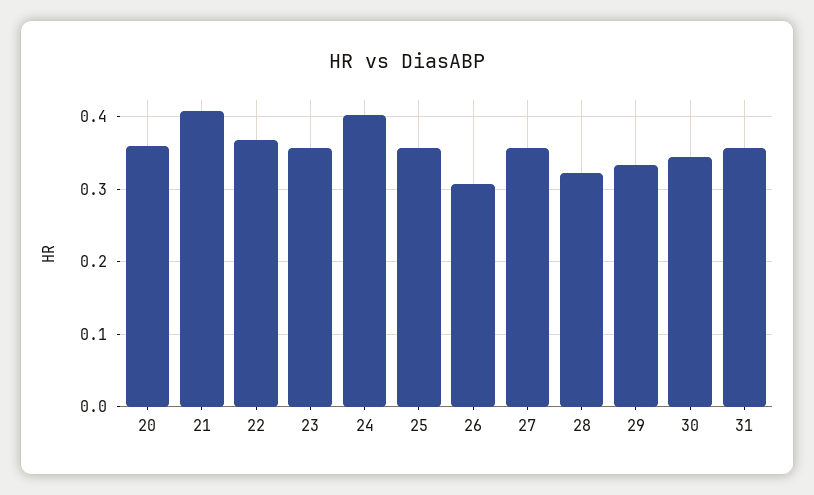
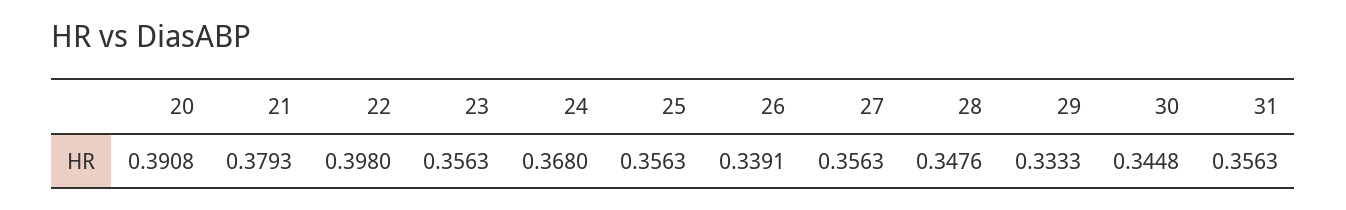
20: 0.36 -> 0.3908
21: 0.41 -> 0.3793
22: 0.37 -> 0.398
24: 0.4 -> 0.368
26: 0.31 -> 0.3391
28: 0.32 -> 0.3476

